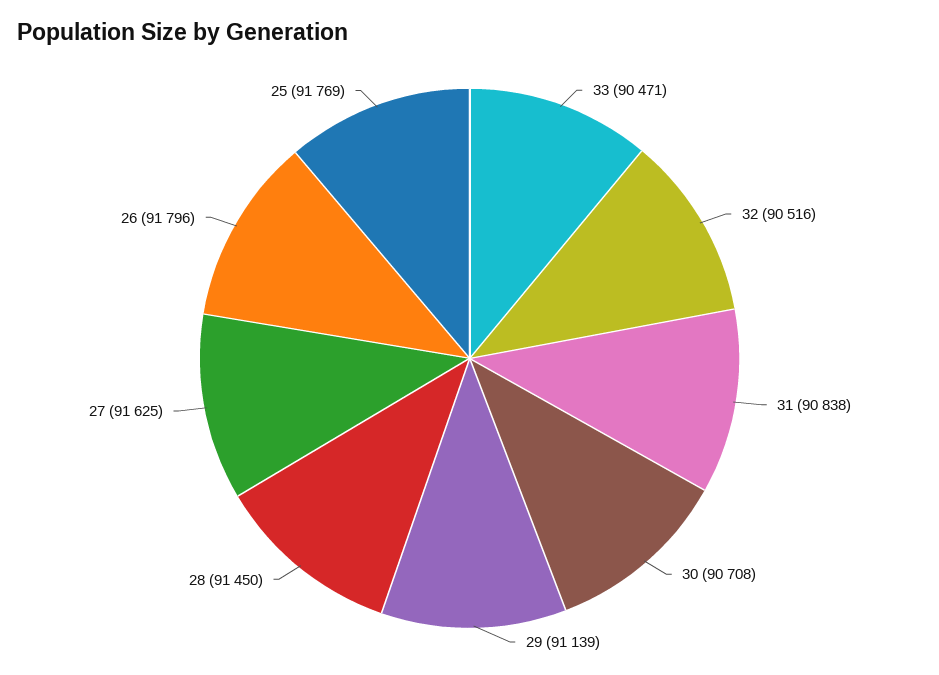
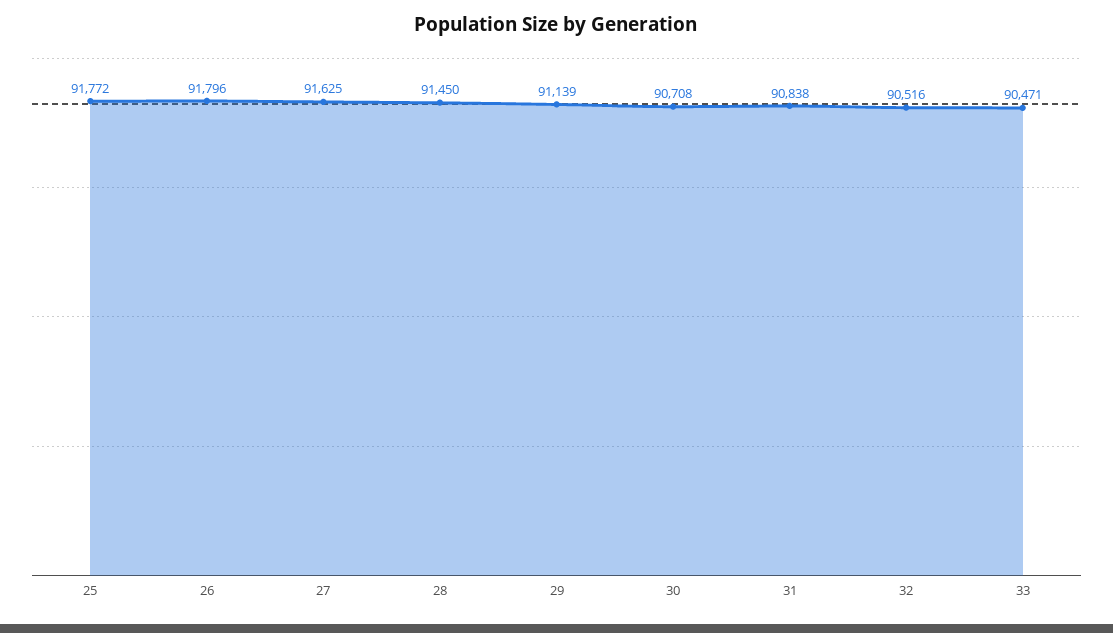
25: 91769 -> 91772

